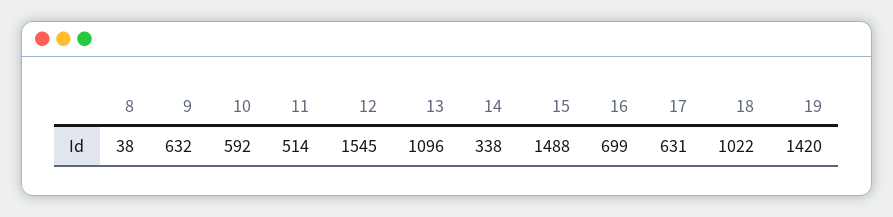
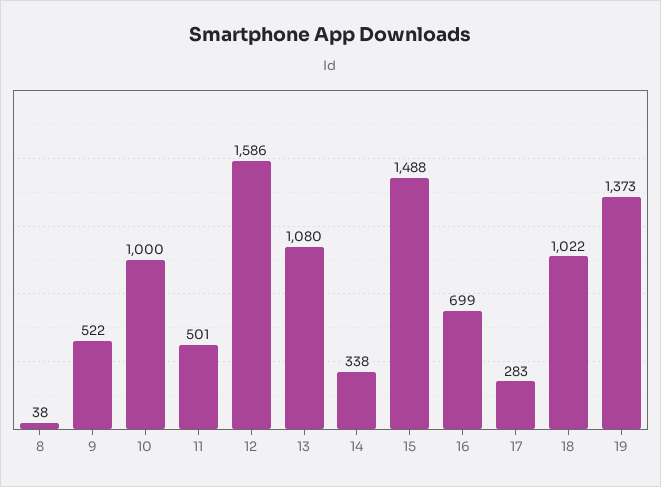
9: 632 -> 522
10: 592 -> 1000
11: 514 -> 501
12: 1545 -> 1586
13: 1096 -> 1080
17: 631 -> 283
19: 1420 -> 1373

